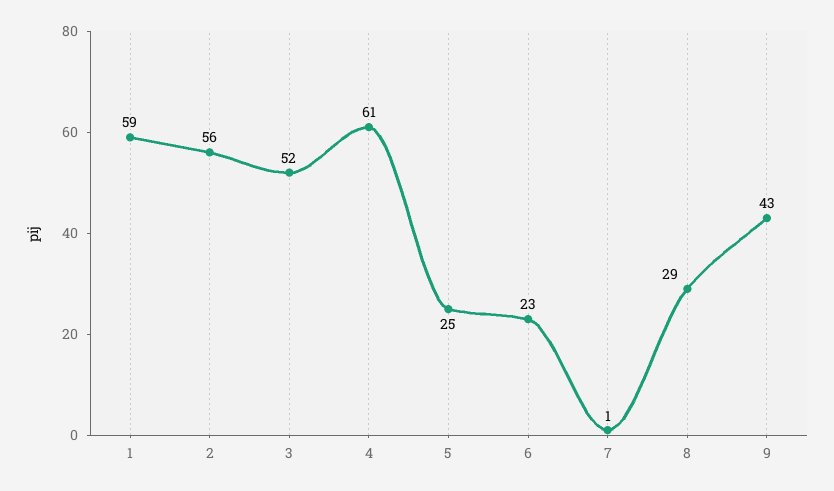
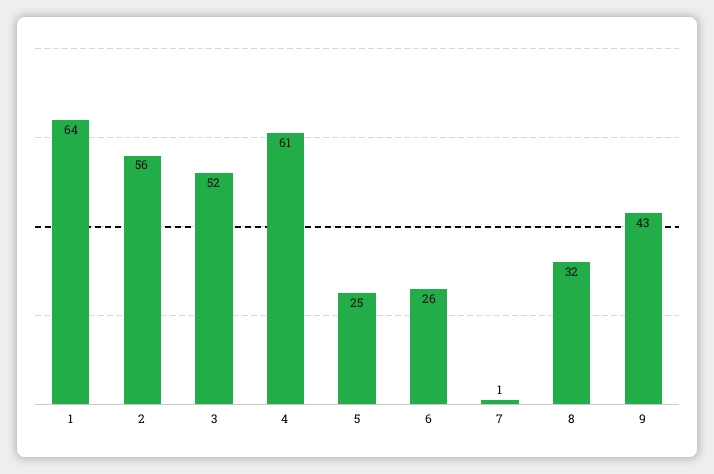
1: 59 -> 64
6: 23 -> 26
8: 29 -> 32

